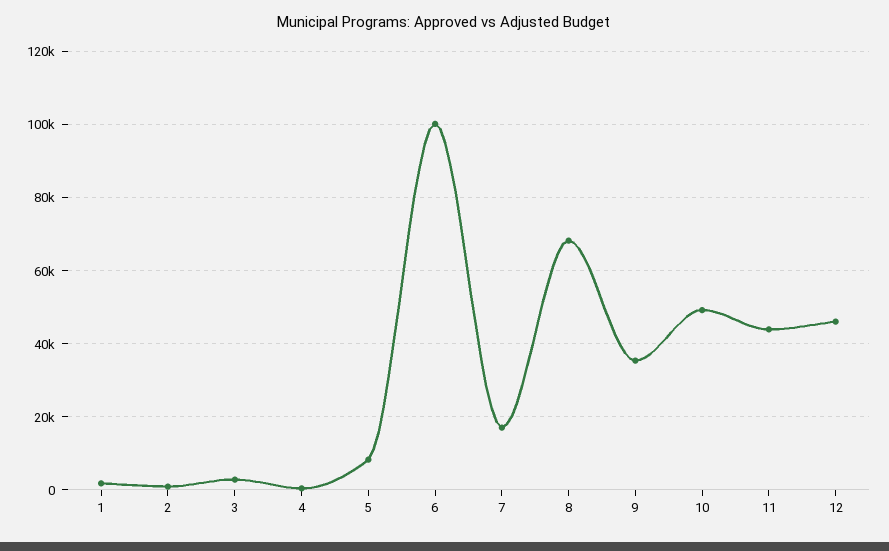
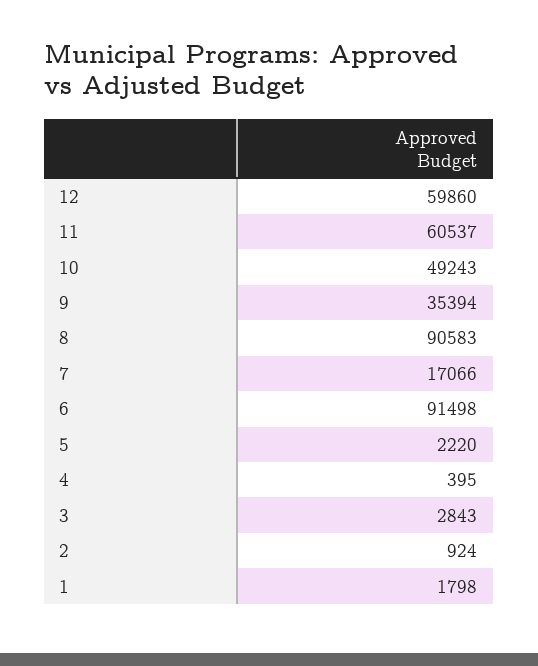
5: 8000 -> 2220
6: 100000 -> 91498
8: 68000 -> 90583
11: 44000 -> 60537
12: 46000 -> 59860

